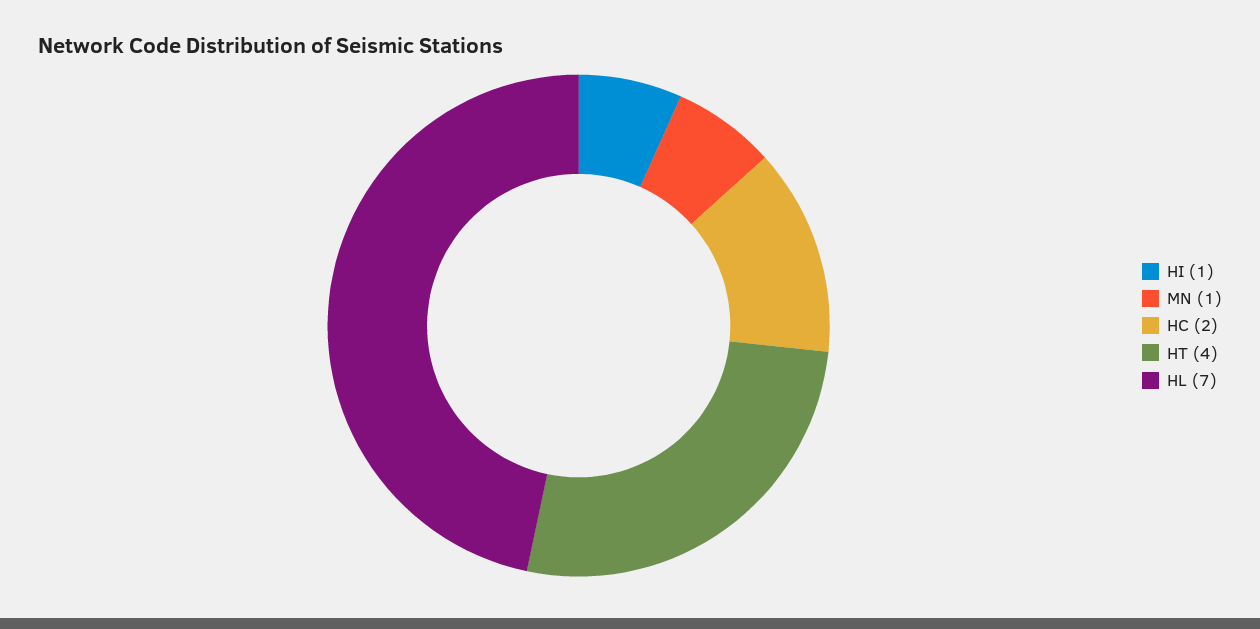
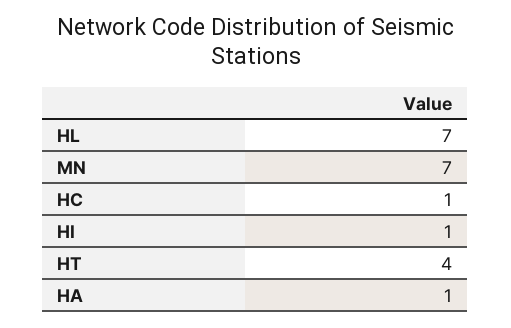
MN: 1 -> 7
HC: 2 -> 1
HA: none -> 1

